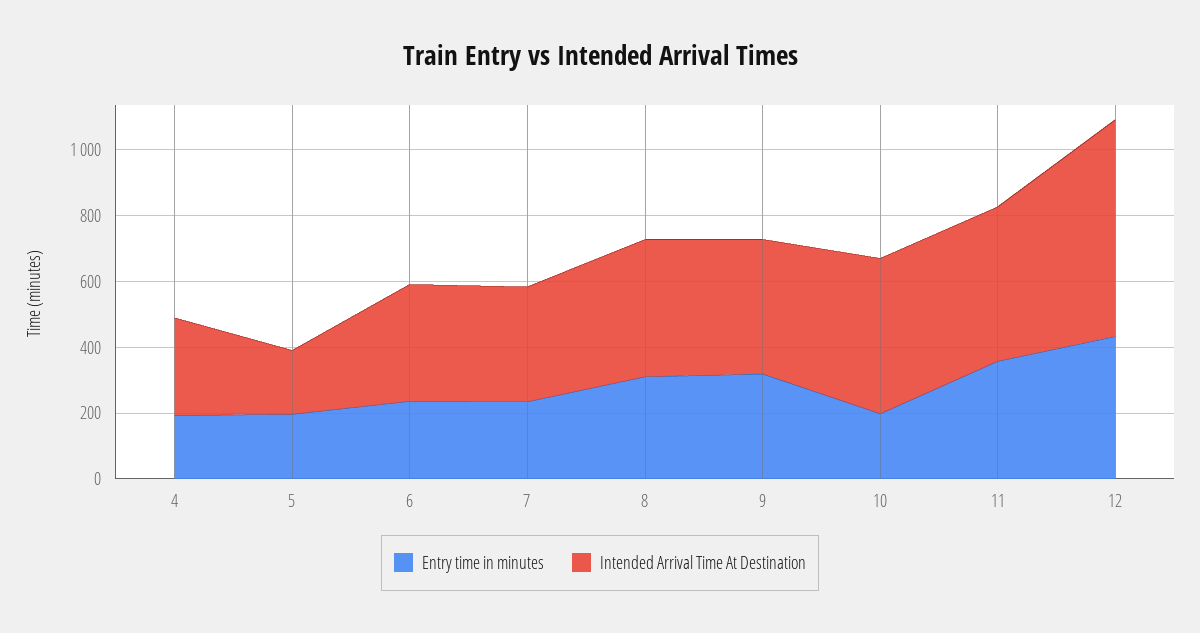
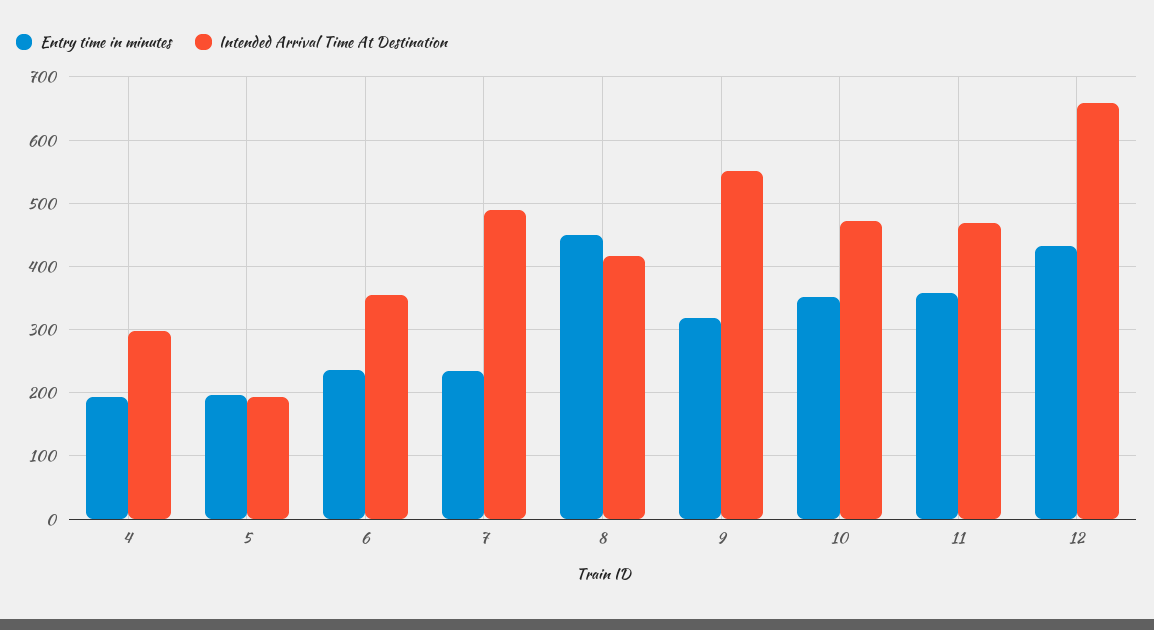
Intended Arrival Time At Destination, 7: 350 -> 490
Entry time in minutes, 8: 300 -> 450
Intended Arrival Time At Destination, 9: 400 -> 550
Entry time in minutes, 10: 200 -> 350

